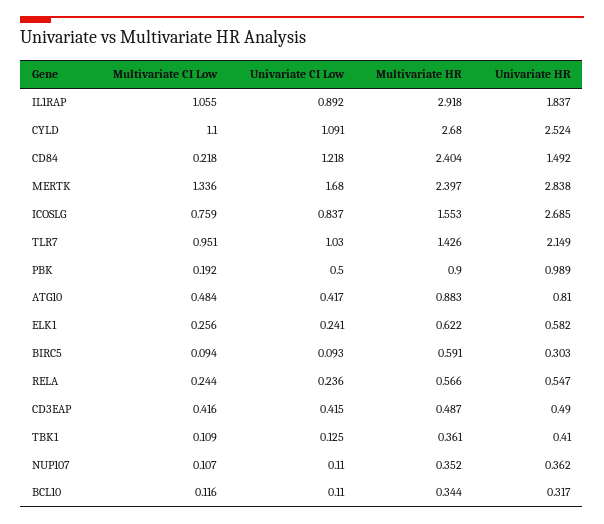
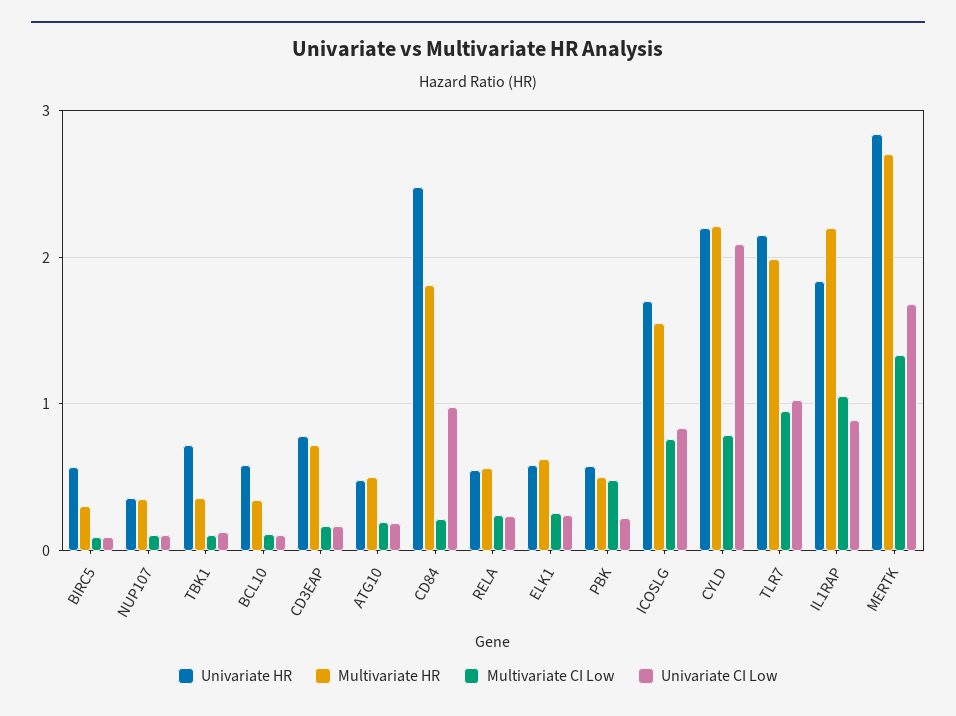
Multivariate HR, IL1RAP: 2.918 -> 2.2
Multivariate CI Low, CYLD: 1.1 -> 0.8
Univariate CI Low, CYLD: 1.091 -> 2.1
Multivariate HR, CYLD: 2.68 -> 2.2
Univariate HR, CYLD: 2.524 -> 2.2
Univariate CI Low, CD84: 1.218 -> 1
Multivariate HR, CD84: 2.404 -> 1.8
Univariate HR, CD84: 1.492 -> 2.5
Multivariate HR, MERTK: 2.397 -> 2.7
Univariate HR, ICOSLG: 2.685 -> 1.7
Multivariate HR, TLR7: 1.426 -> 2
Multivariate CI Low, PBK: 0.192 -> 0.5
Univariate CI Low, PBK: 0.5 -> 0.2
Multivariate HR, PBK: 0.9 -> 0.5
Univariate HR, PBK: 0.989 -> 0.6
Multivariate CI Low, ATG10: 0.484 -> 0.2
Univariate CI Low, ATG10: 0.417 -> 0.2
Multivariate HR, ATG10: 0.883 -> 0.5
Univariate HR, ATG10: 0.81 -> 0.5
Multivariate HR, BIRC5: 0.591 -> 0.3
Univariate HR, BIRC5: 0.303 -> 0.6
Multivariate CI Low, CD3EAP: 0.416 -> 0.2
Univariate CI Low, CD3EAP: 0.415 -> 0.2
Multivariate HR, CD3EAP: 0.487 -> 0.7
Univariate HR, CD3EAP: 0.49 -> 0.8
Univariate HR, TBK1: 0.41 -> 0.7
Univariate HR, BCL10: 0.317 -> 0.6

